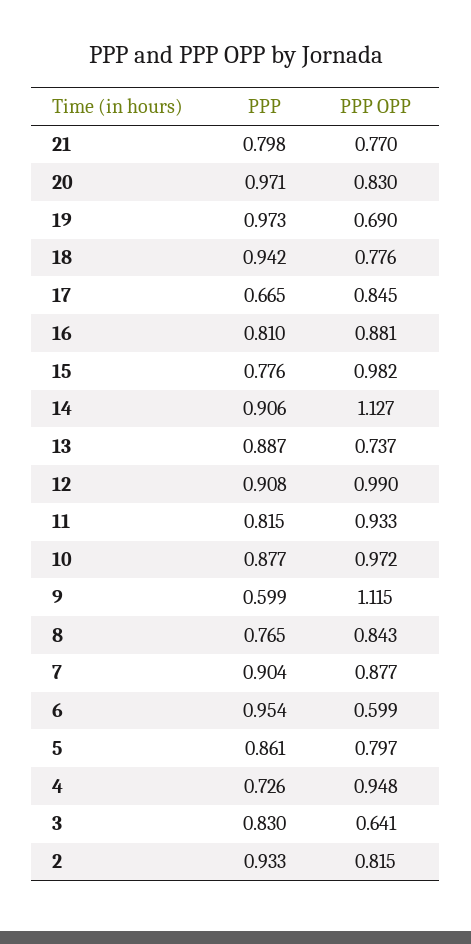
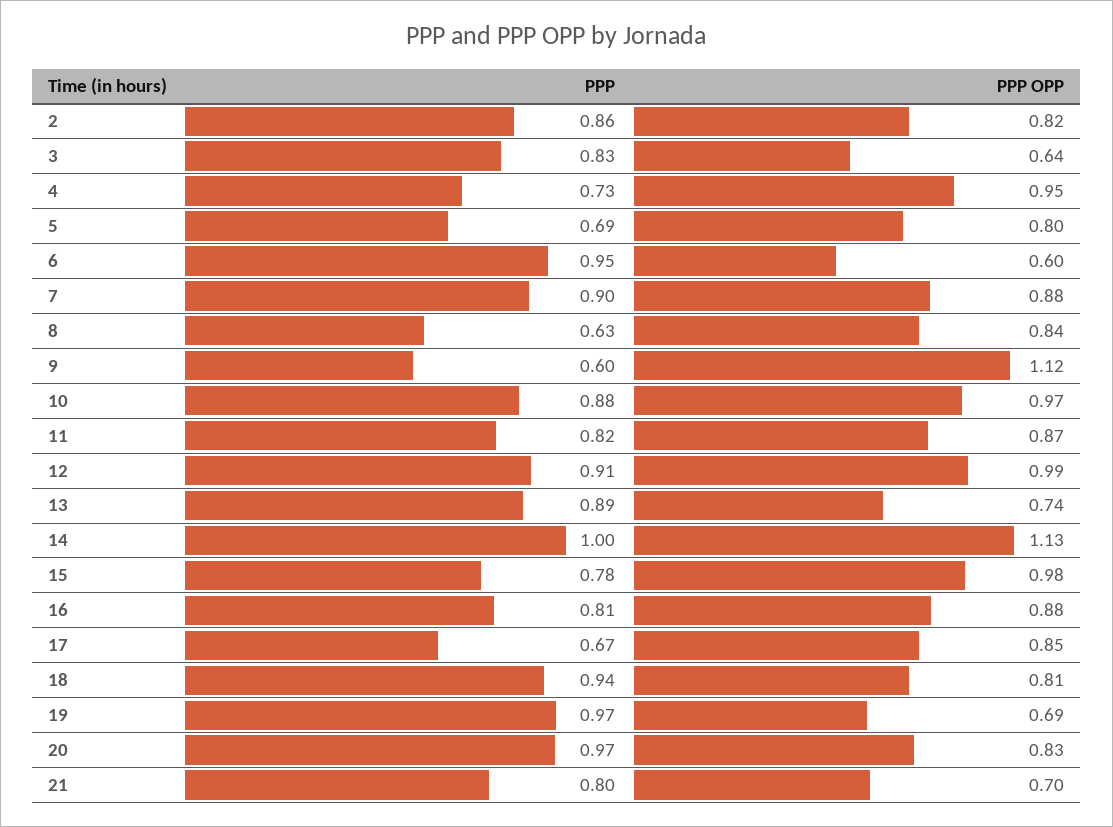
PPP OPP, 21: 0.77 -> 0.7
PPP OPP, 18: 0.776 -> 0.81
PPP, 14: 0.906 -> 1
PPP OPP, 11: 0.933 -> 0.87
PPP, 8: 0.765 -> 0.63
PPP, 5: 0.861 -> 0.69
PPP, 2: 0.933 -> 0.86

